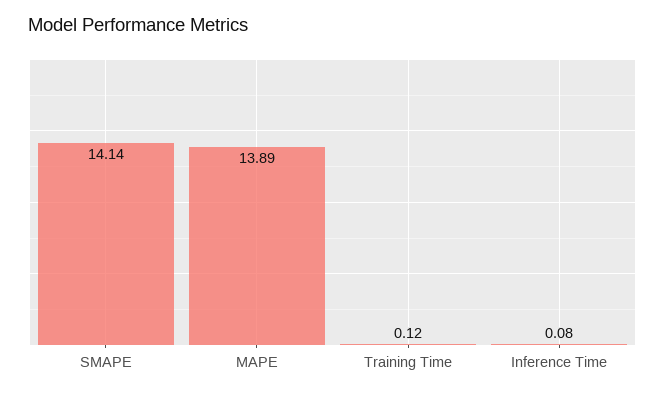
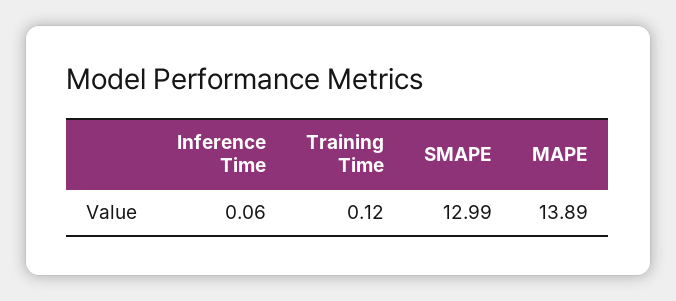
SMAPE: 14.14 -> 12.99
Inference Time: 0.08 -> 0.06

